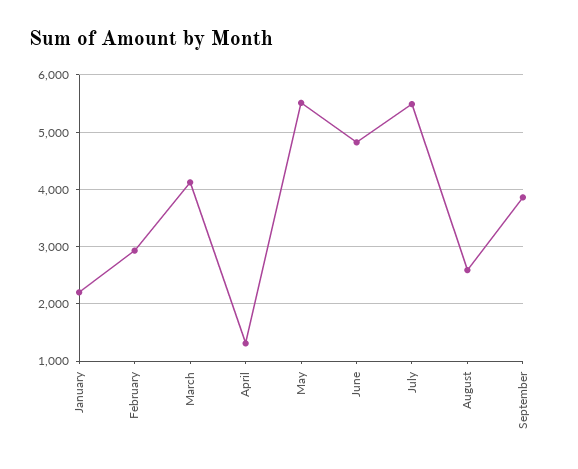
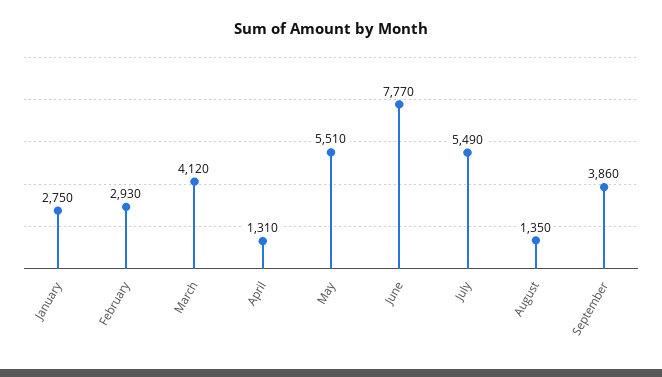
January: 2200 -> 2750
June: 4800 -> 7770
August: 2600 -> 1350

